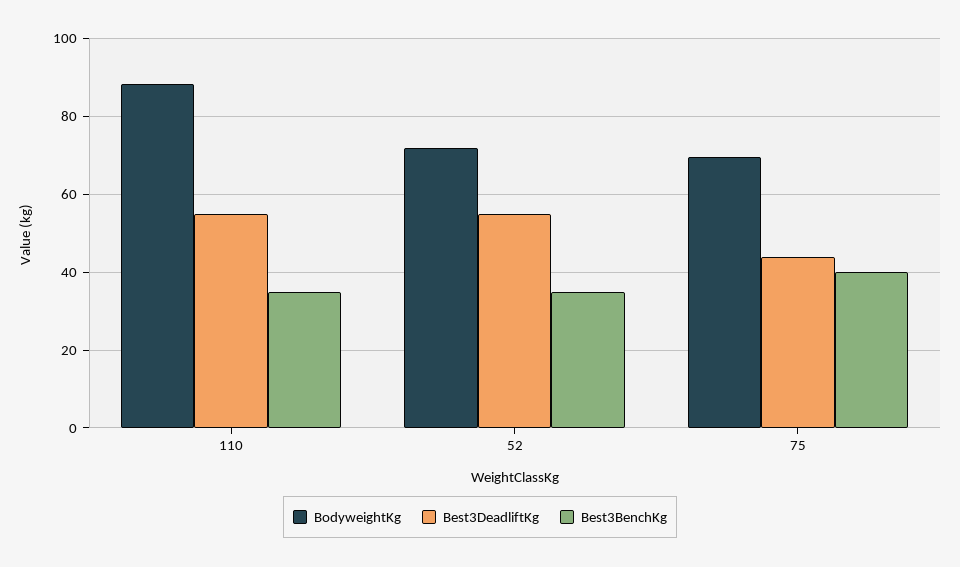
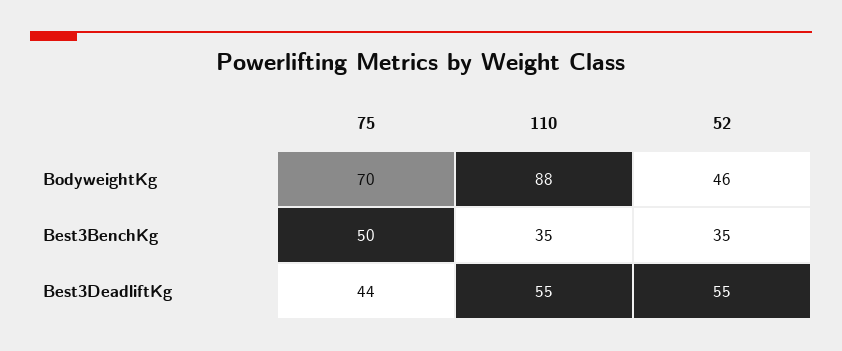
BodyweightKg, 52: 72 -> 46
Best3BenchKg, 75: 40 -> 50

